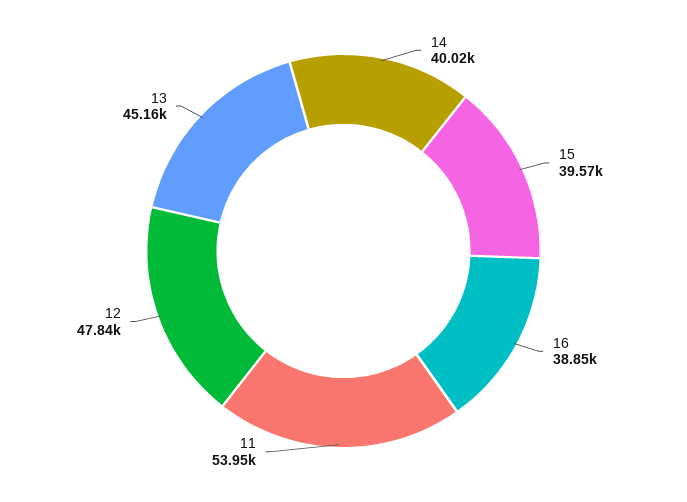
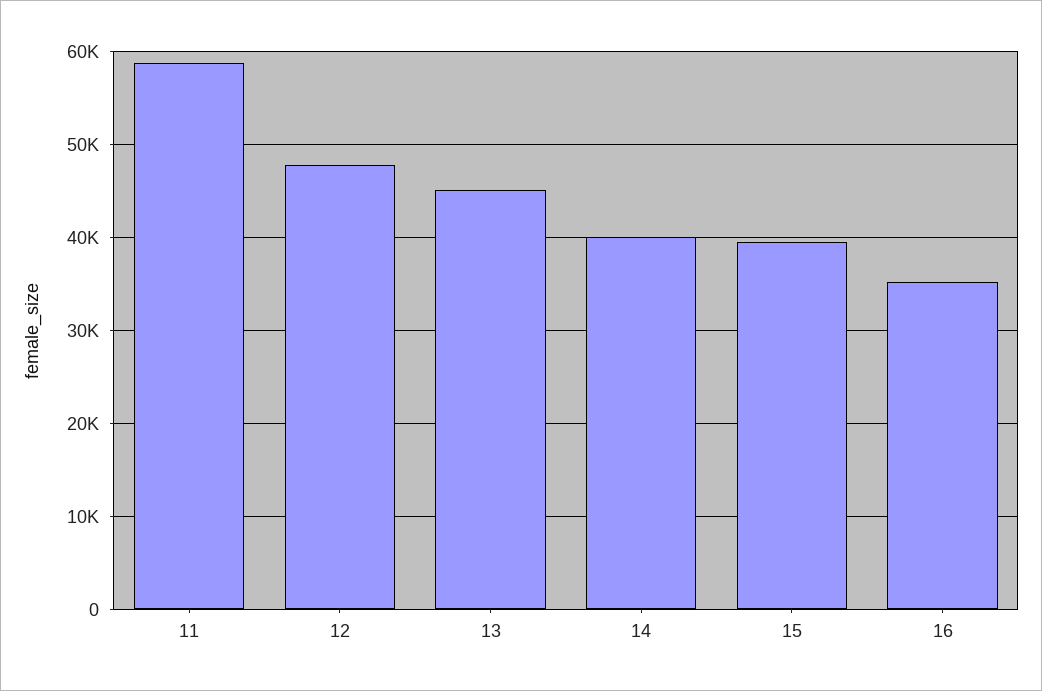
16: 38850 -> 35000
11: 53950 -> 59000

